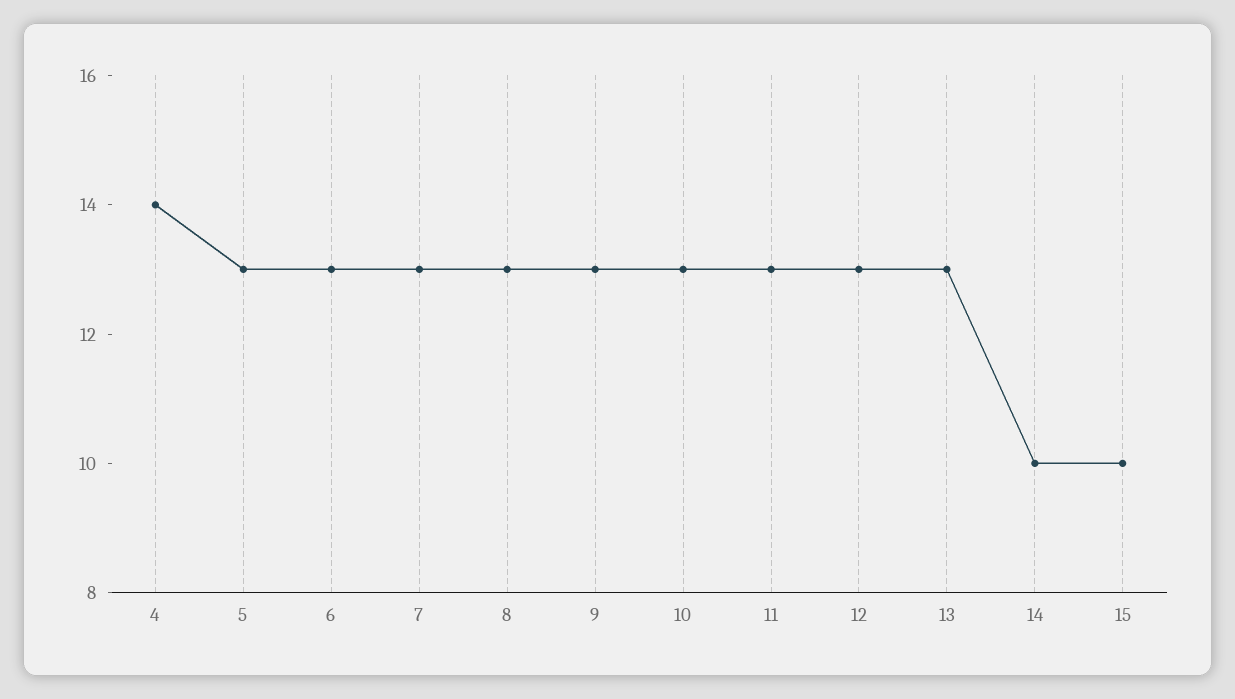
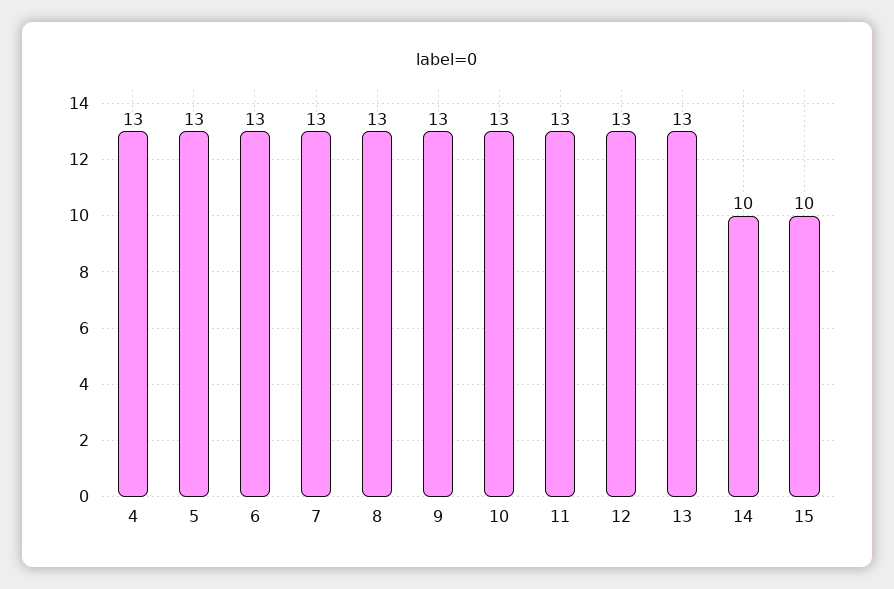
4: 14 -> 13

